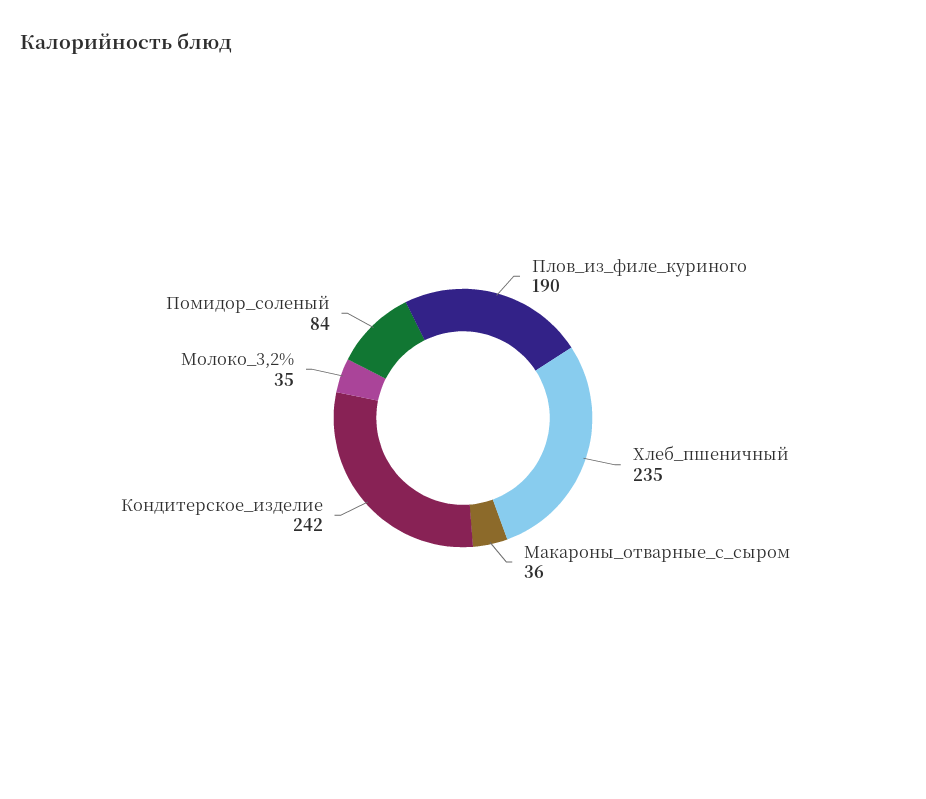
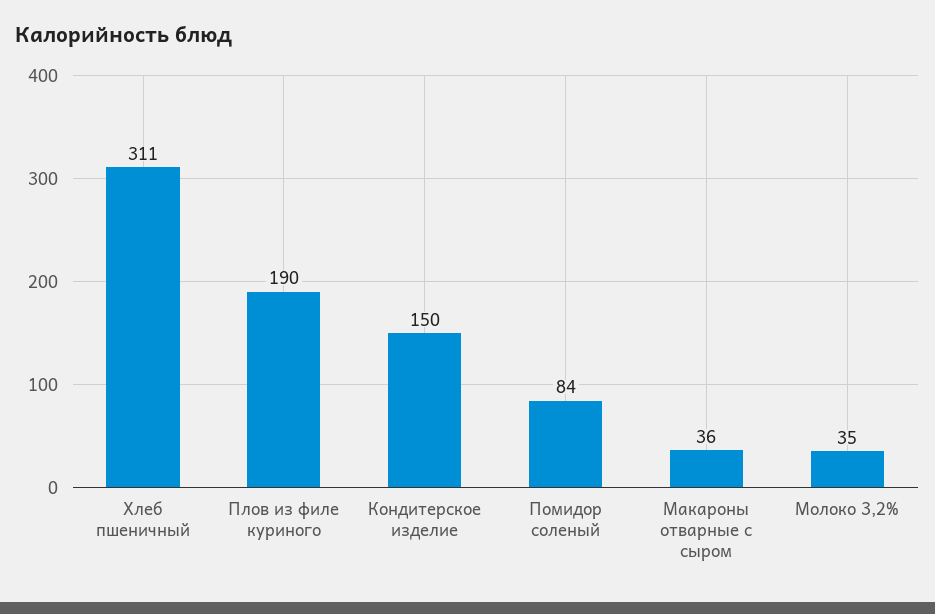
Хлеб_пшеничный: 235 -> 311
Кондитерское_изделие: 242 -> 150

